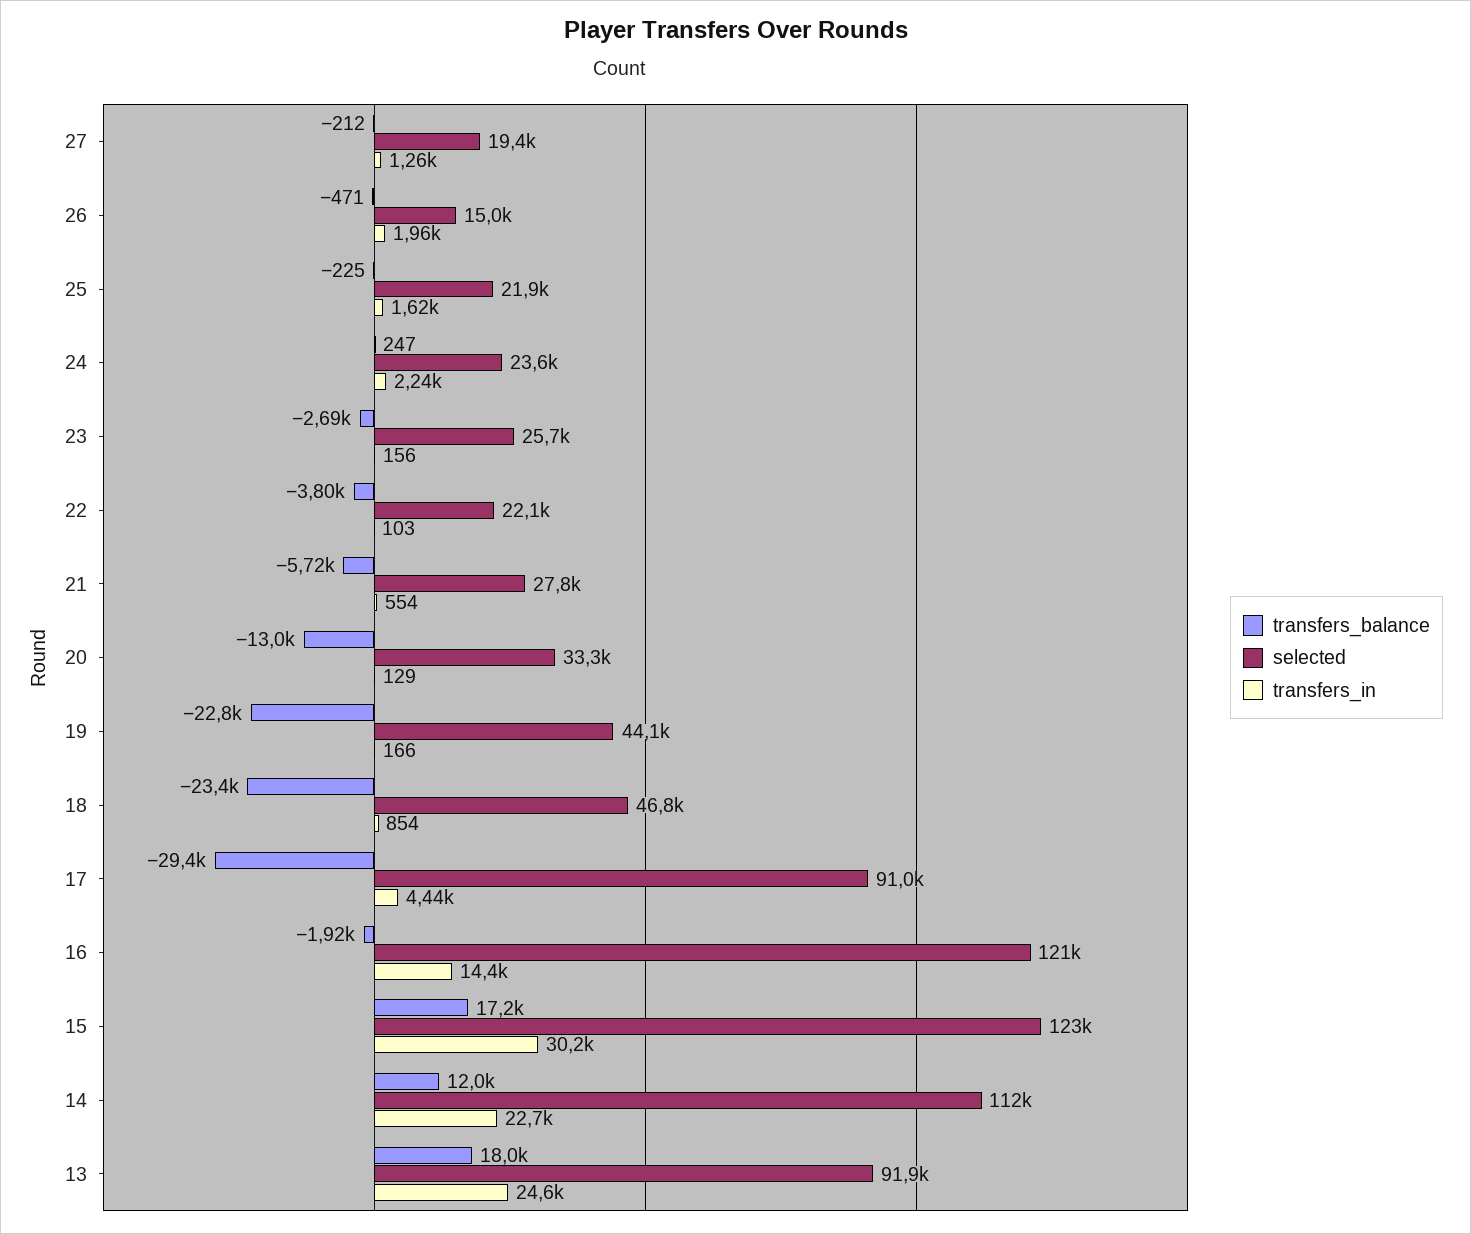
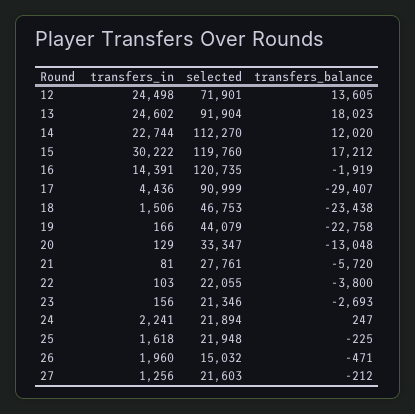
selected, 27: 19400 -> 21603
selected, 24: 23600 -> 21894
selected, 23: 25700 -> 21346
transfers_in, 21: 554 -> 81
transfers_in, 18: 854 -> 1506
selected, 15: 123000 -> 119760
transfers_in, 12: none -> 24498
selected, 12: none -> 71901
transfers_balance, 12: none -> 13605

